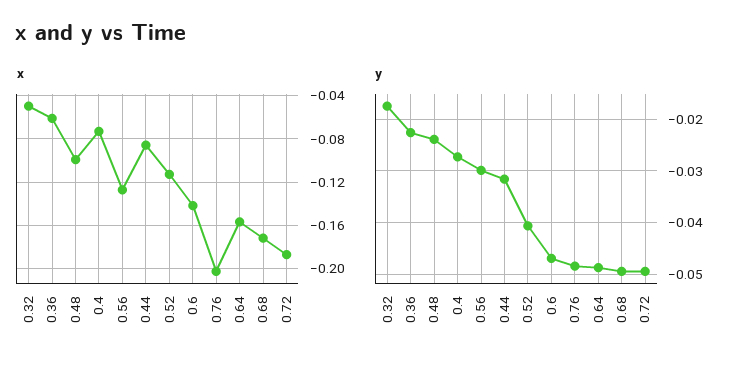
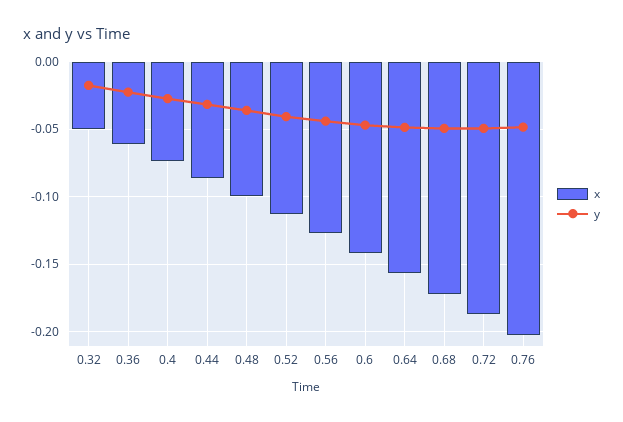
y, 0.48: -0.024 -> -0.035
y, 0.56: -0.03 -> -0.045

